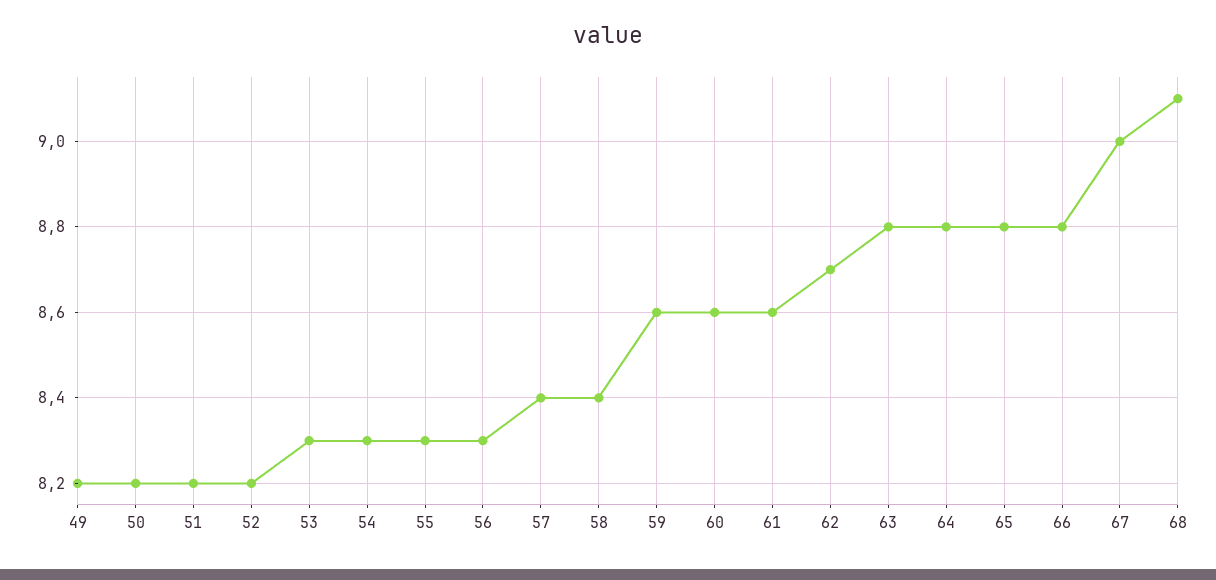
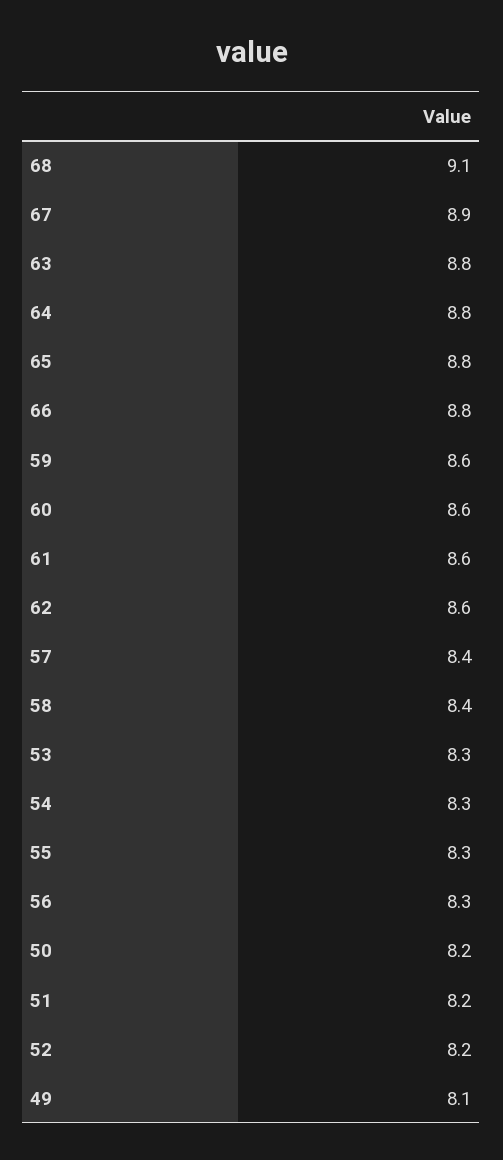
49: 8.2 -> 8.1
62: 8.7 -> 8.6
67: 9 -> 8.9

